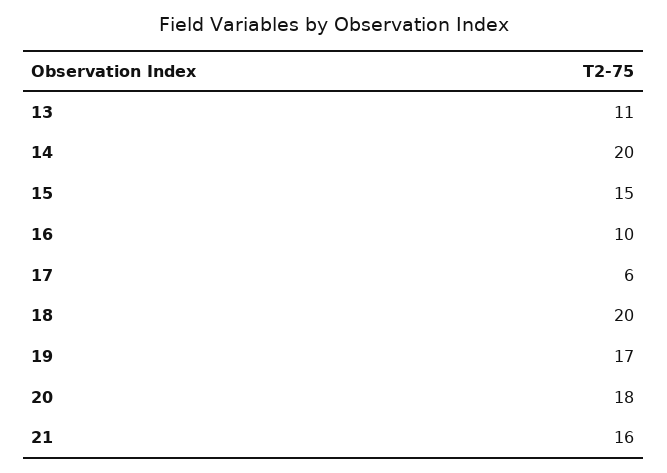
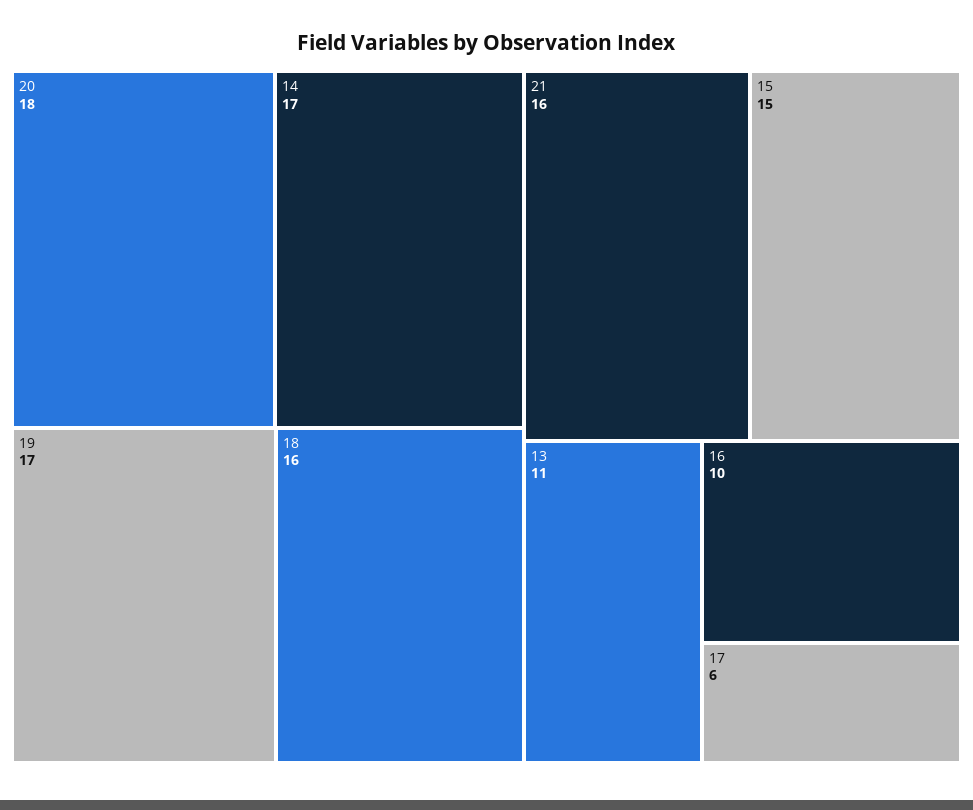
14: 20 -> 17
18: 20 -> 16

